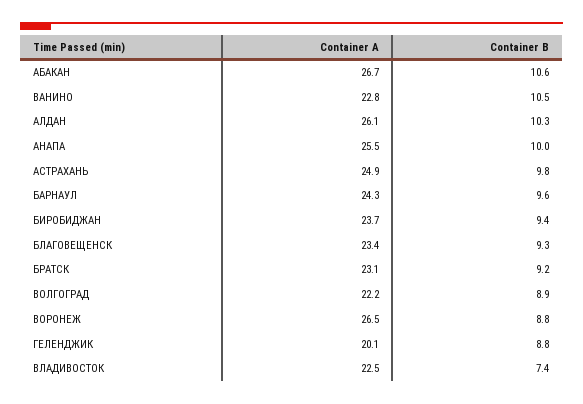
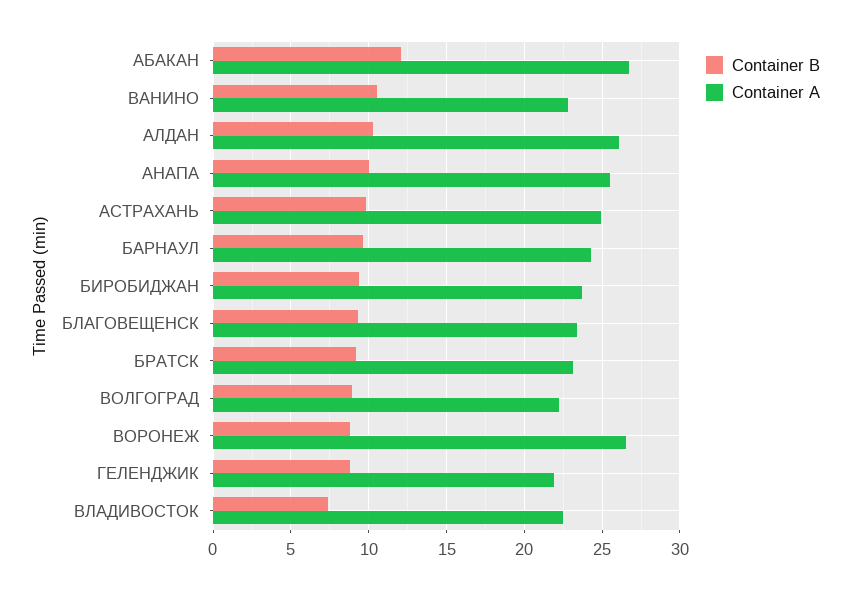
Container B, АБАКАН: 10.6 -> 12
Container A, ГЕЛЕНДЖИК: 20.1 -> 22

